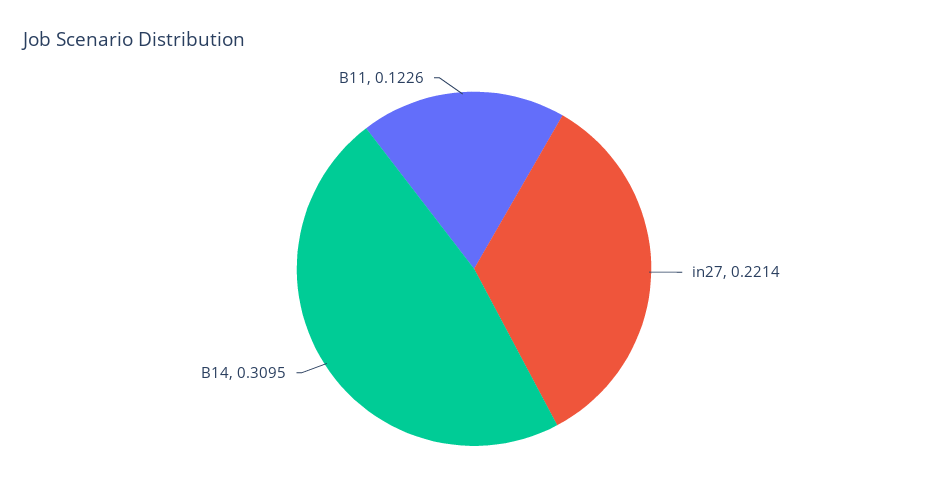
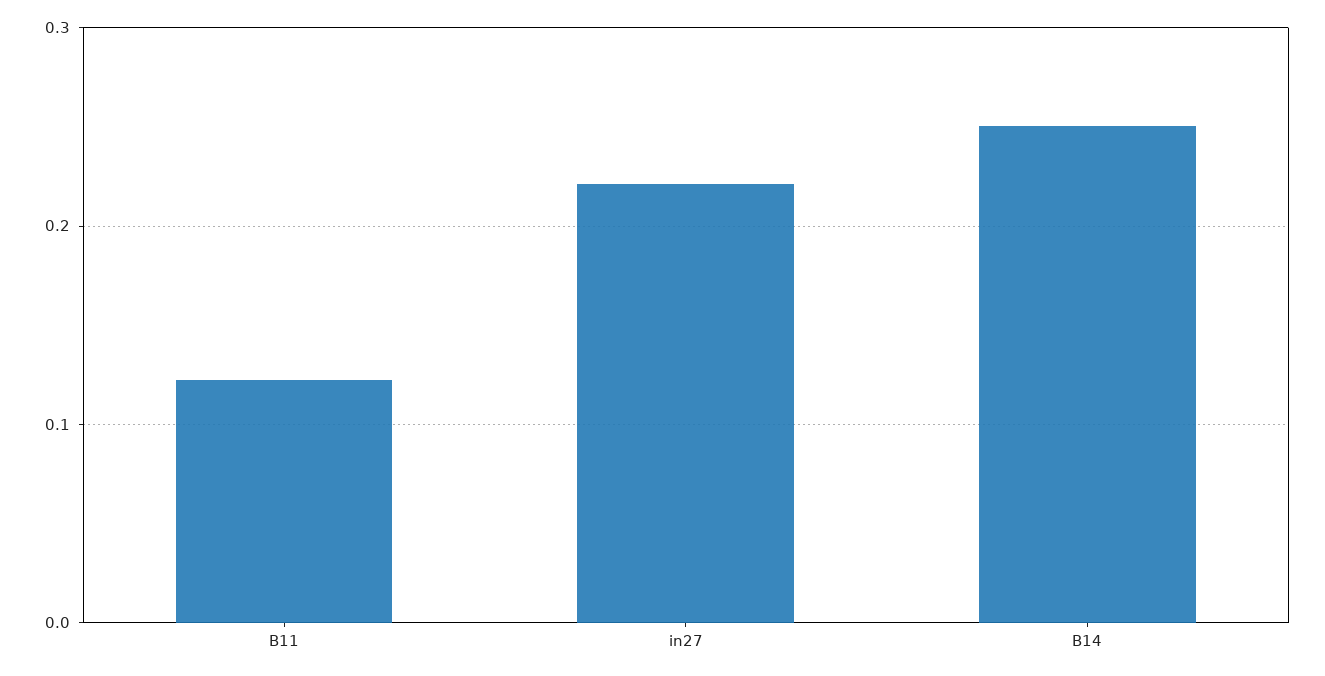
B14: 0.3095 -> 0.25

